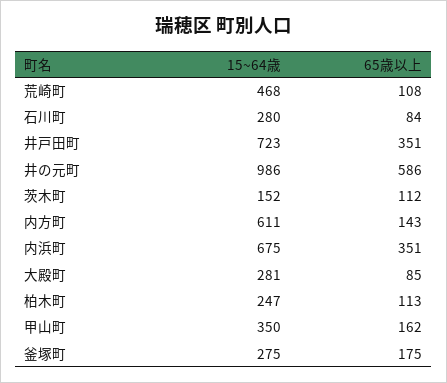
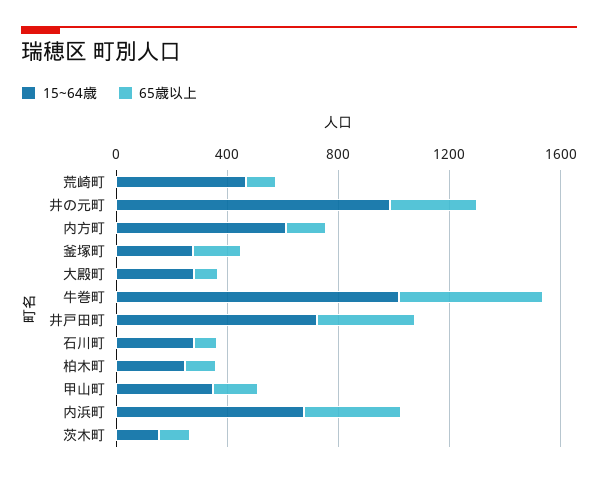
65歳以上, 井の元町: 586 -> 300
15~64歳, 牛巻町: none -> 1000
65歳以上, 牛巻町: none -> 500

